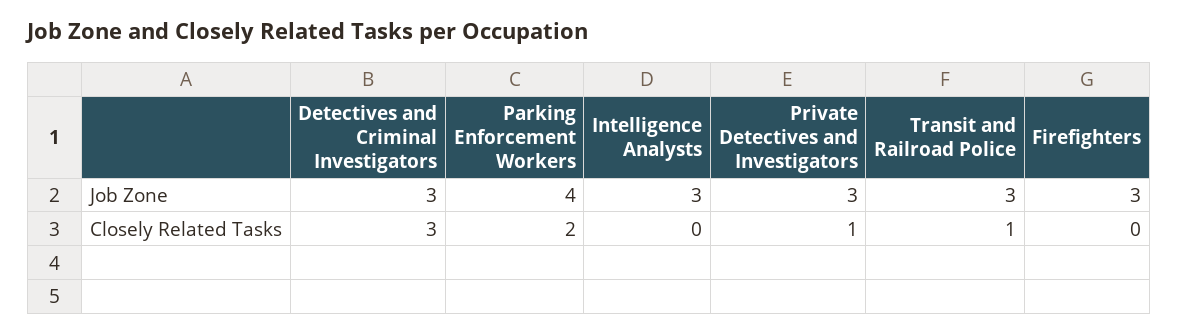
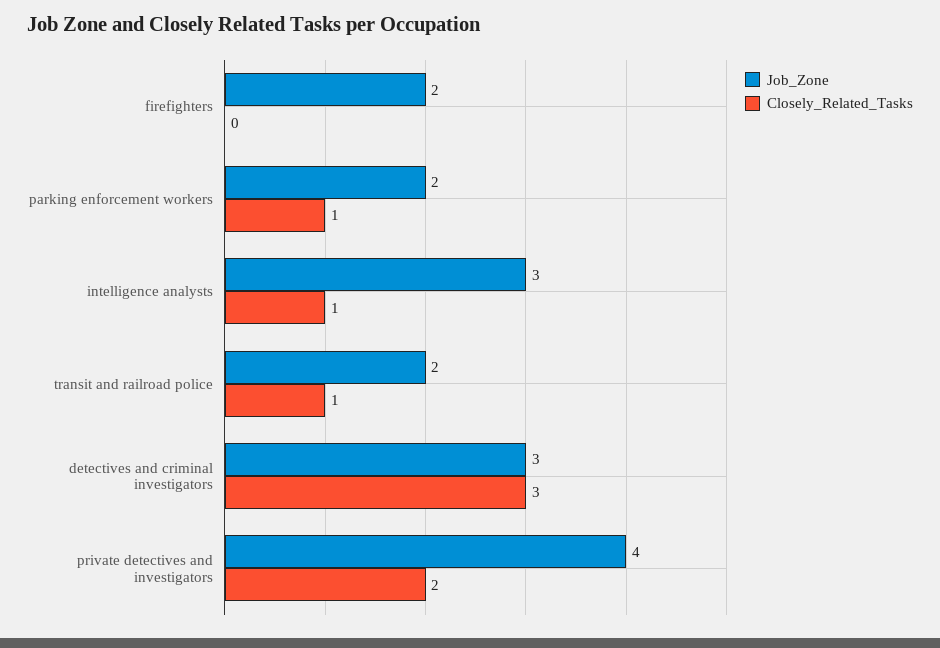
Job Zone, Parking Enforcement Workers: 4 -> 2
Job Zone, Private Detectives and Investigators: 3 -> 4
Job Zone, Transit and Railroad Police: 3 -> 2
Job Zone, Firefighters: 3 -> 2
Closely Related Tasks, Parking Enforcement Workers: 2 -> 1
Closely Related Tasks, Intelligence Analysts: 0 -> 1
Closely Related Tasks, Private Detectives and Investigators: 1 -> 2

